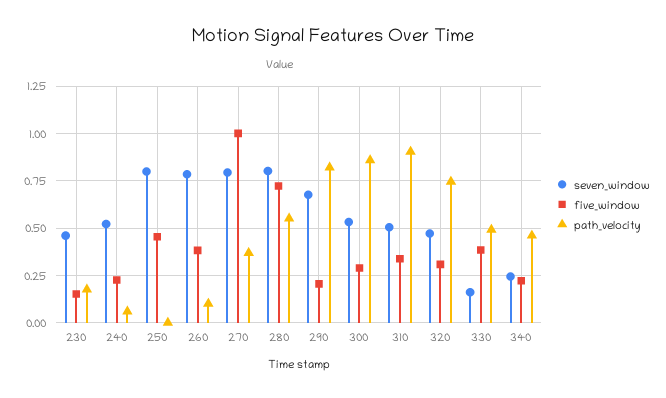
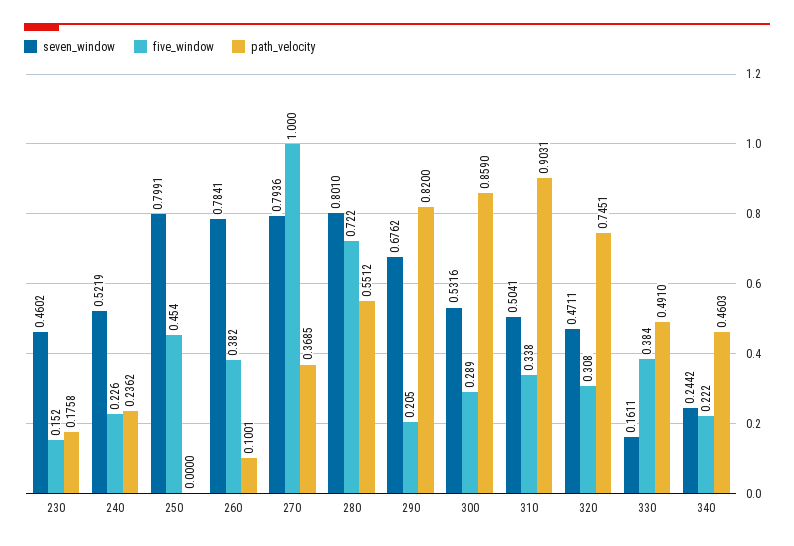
path_velocity, 240: 0.05 -> 0.2362

